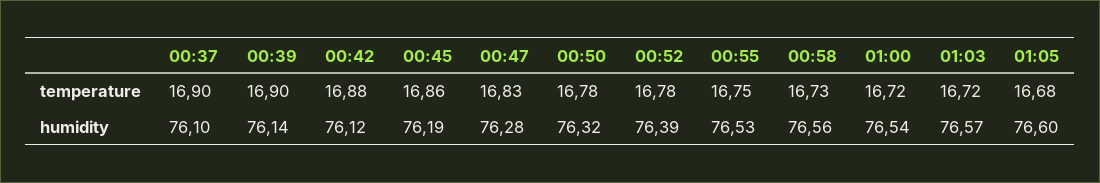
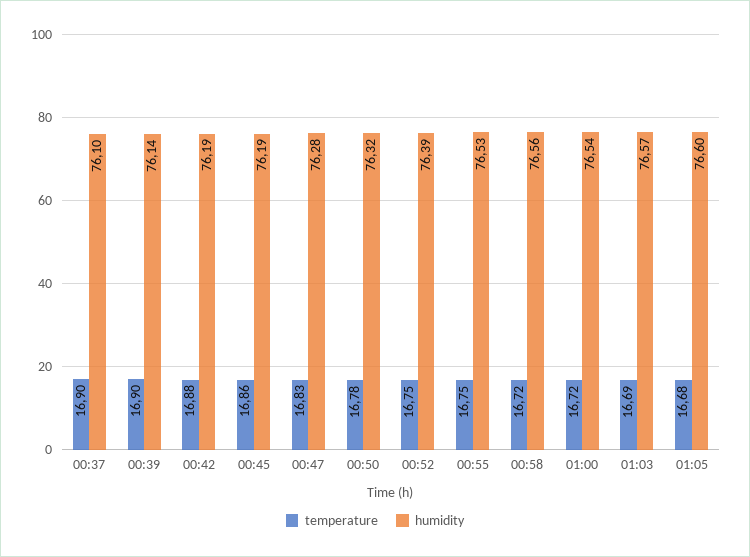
temperature, 00:52: 16.78 -> 16.75
temperature, 00:58: 16.73 -> 16.72
temperature, 01:03: 16.72 -> 16.69
humidity, 00:42: 76.12 -> 76.19

